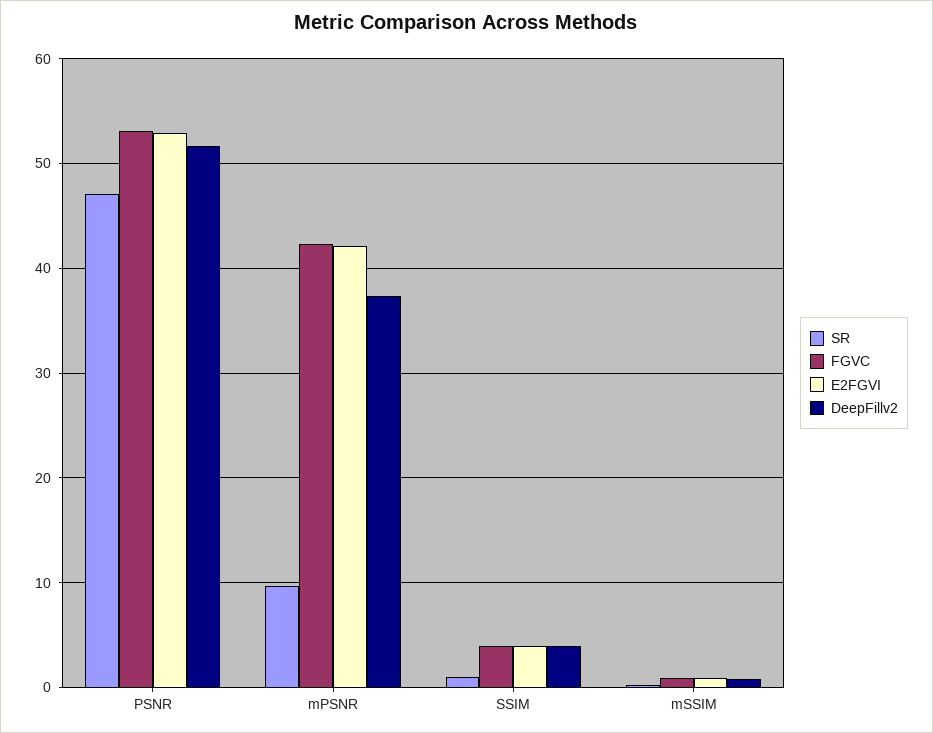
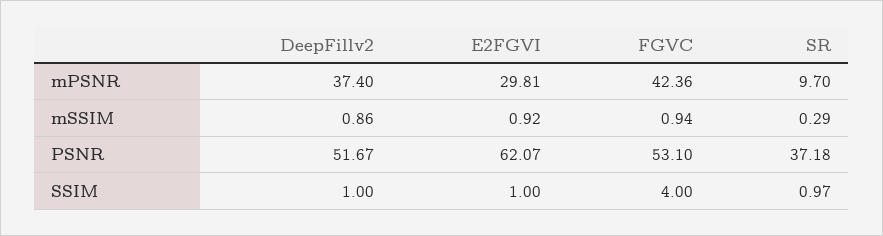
SR, PSNR: 47 -> 37.18
E2FGVI, PSNR: 53 -> 62.07
E2FGVI, mPSNR: 42 -> 29.81
E2FGVI, SSIM: 4 -> 1
DeepFillv2, SSIM: 4 -> 1

